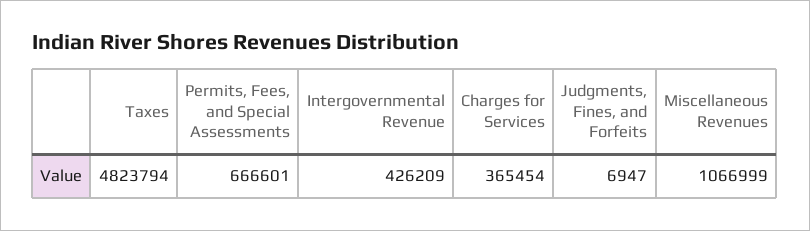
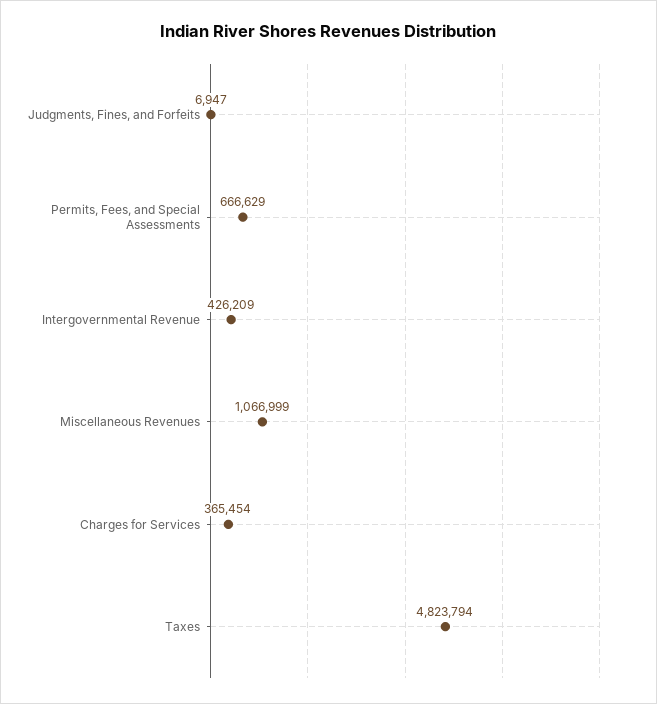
Permits, Fees, and Special Assessments: 666601 -> 666629

